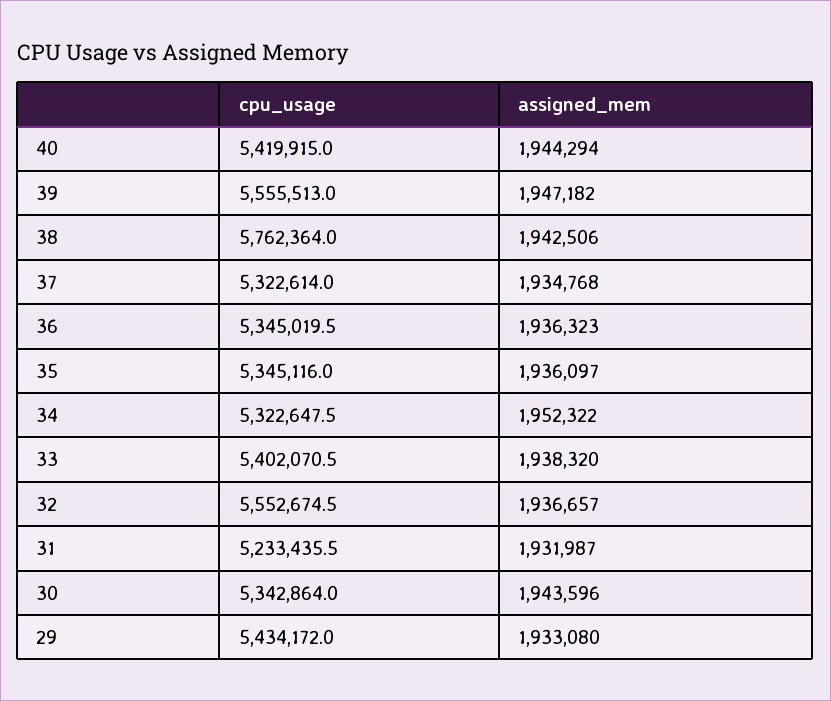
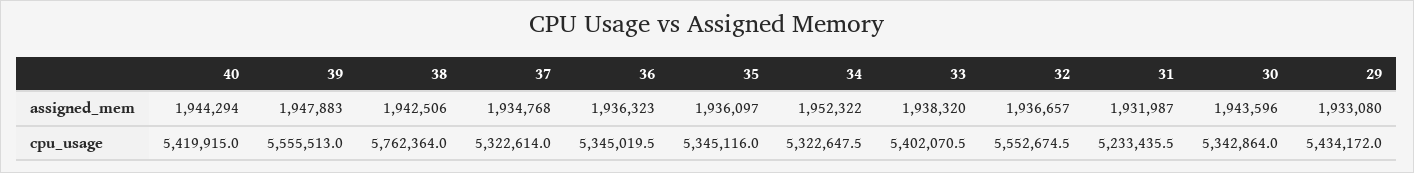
assigned_mem, 39: 1947182 -> 1947883

